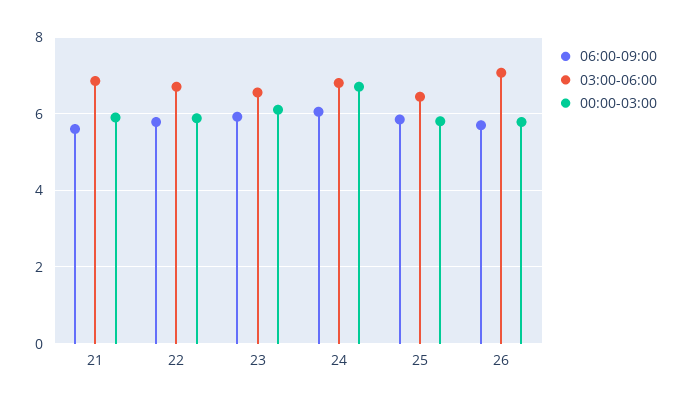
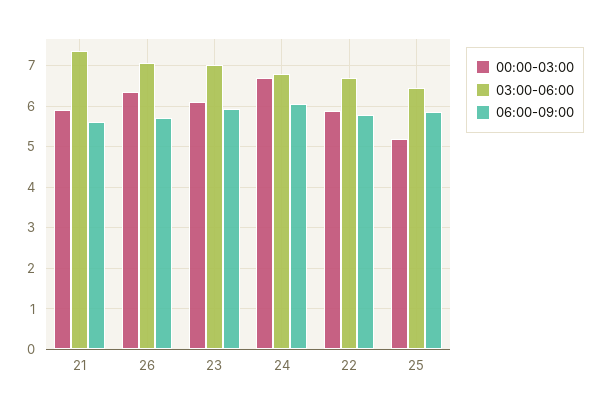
03:00-06:00, 21: 6.8 -> 7.4
03:00-06:00, 23: 6.6 -> 7
00:00-03:00, 25: 5.8 -> 5.2
00:00-03:00, 26: 5.8 -> 6.4

